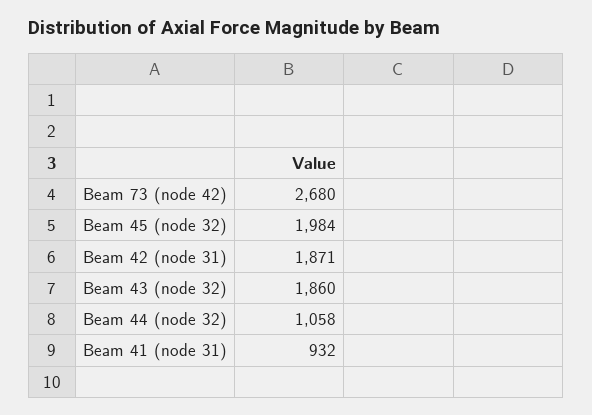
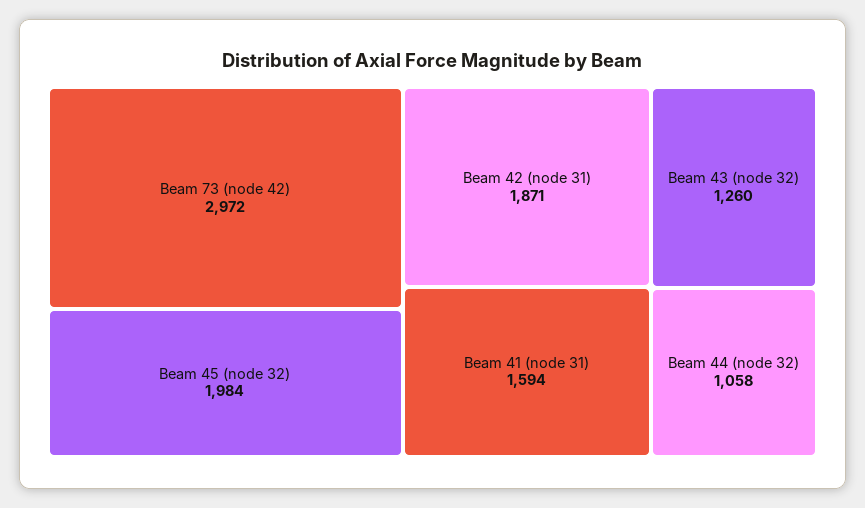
Beam 73 (node 42): 2680 -> 2972
Beam 43 (node 32): 1860 -> 1260
Beam 41 (node 31): 932 -> 1594

